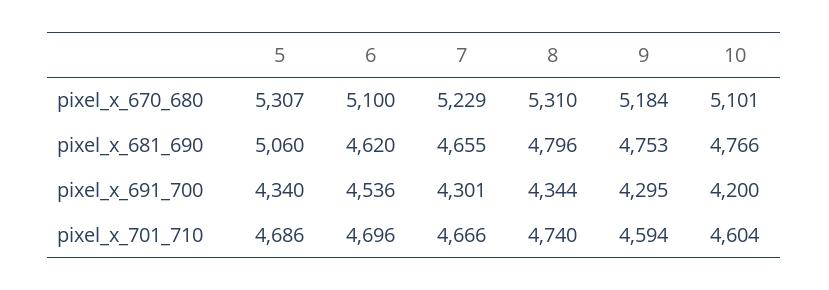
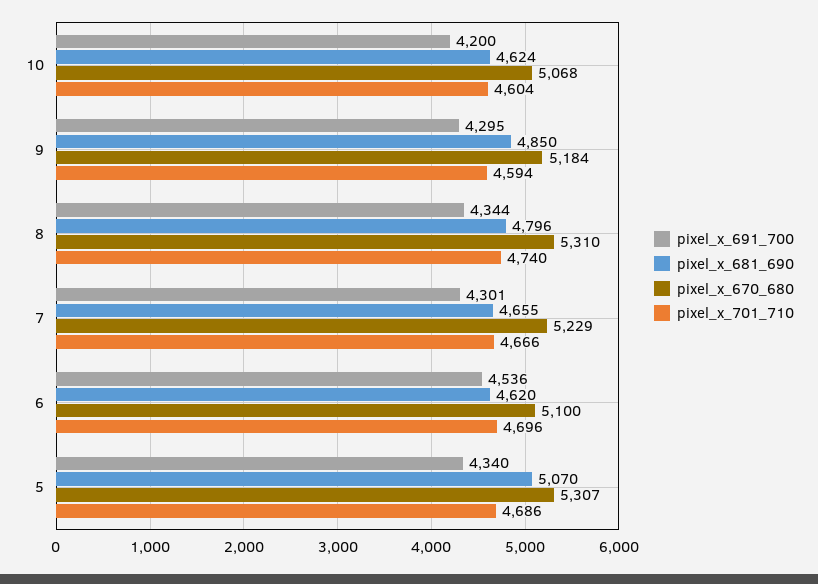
pixel_x_670_680, 10: 5101 -> 5068
pixel_x_681_690, 5: 5060 -> 5070
pixel_x_681_690, 9: 4753 -> 4850
pixel_x_681_690, 10: 4766 -> 4624

